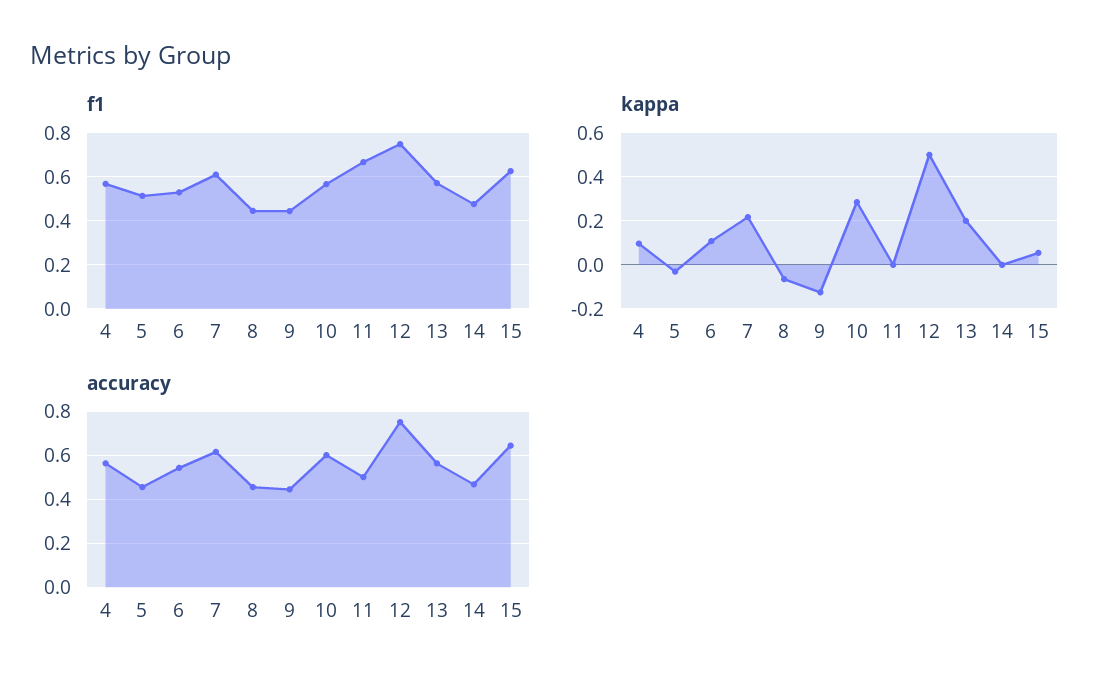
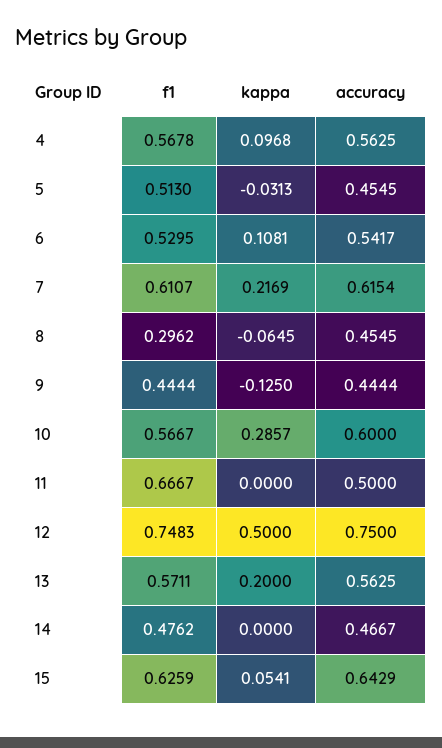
f1, 8: 0.45 -> 0.2962

